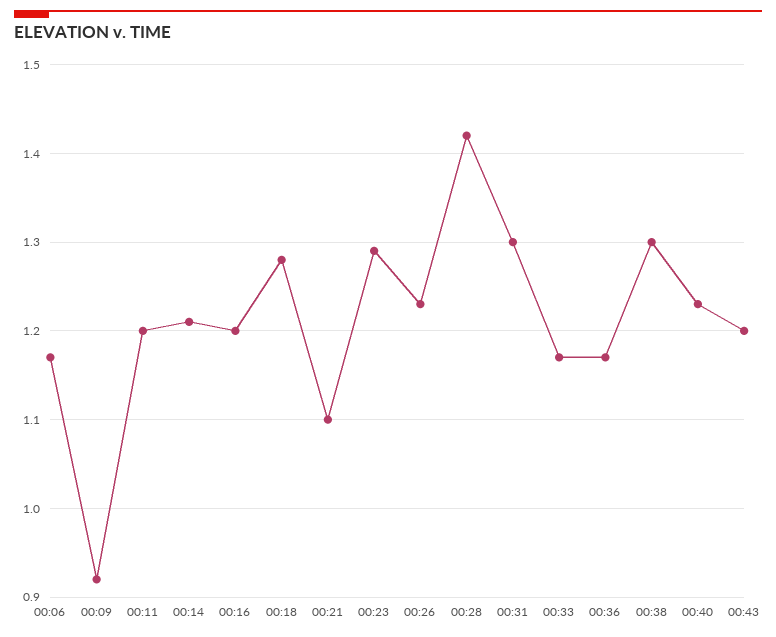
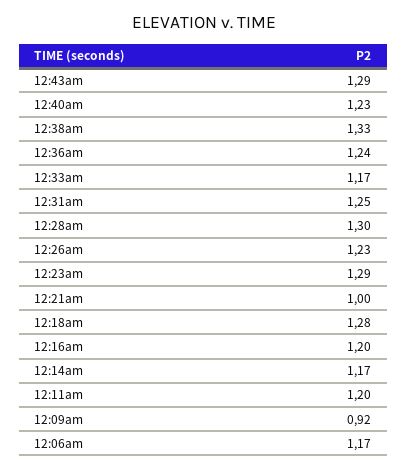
00:14: 1.21 -> 1.17
00:21: 1.1 -> 1
00:28: 1.42 -> 1.3
00:31: 1.3 -> 1.25
00:36: 1.17 -> 1.24
00:38: 1.3 -> 1.33
00:43: 1.2 -> 1.29

